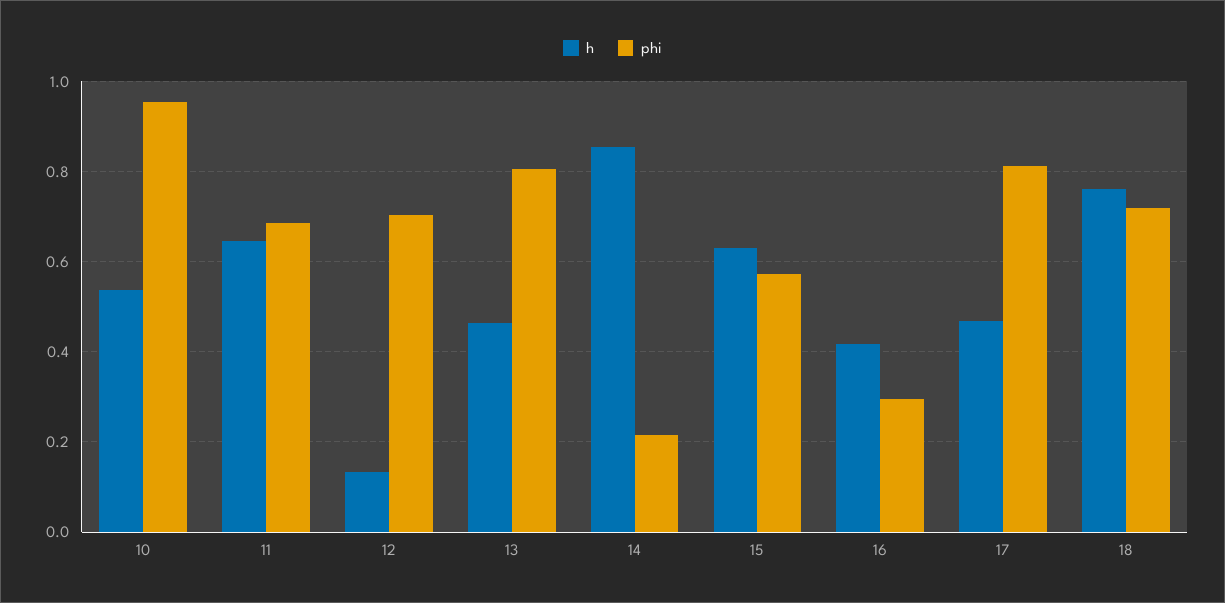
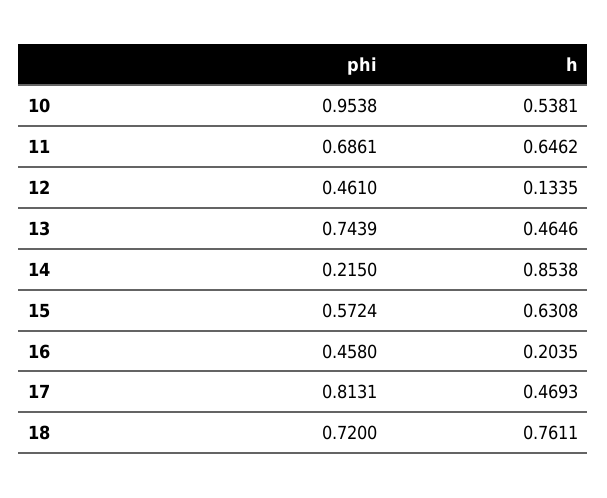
phi, 12: 0.7 -> 0.461
phi, 13: 0.8 -> 0.7439
h, 16: 0.42 -> 0.2035
phi, 16: 0.3 -> 0.458

